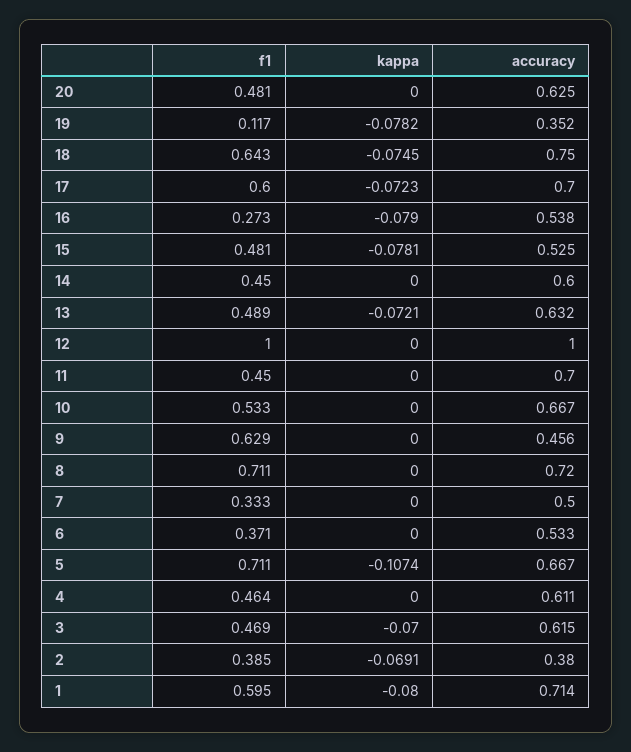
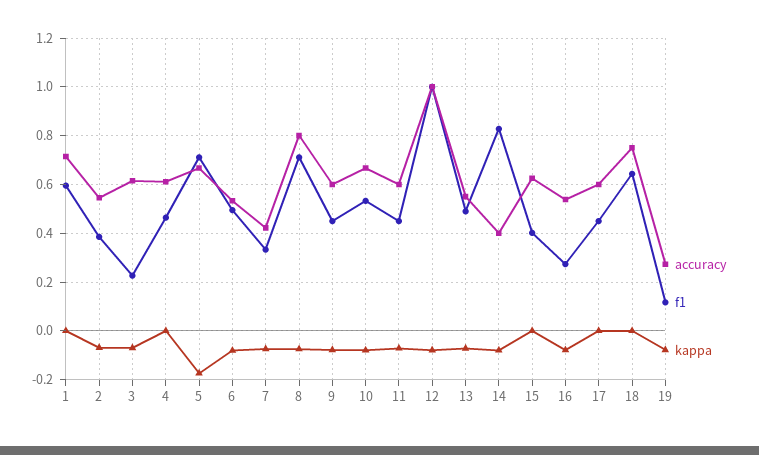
f1, 20: 0.481 -> none
kappa, 20: 0 -> none
accuracy, 20: 0.625 -> none
accuracy, 19: 0.352 -> 0.275
kappa, 18: -0.0745 -> 0
f1, 17: 0.6 -> 0.45
kappa, 17: -0.0723 -> 0
accuracy, 17: 0.7 -> 0.6
f1, 15: 0.481 -> 0.4
kappa, 15: -0.0781 -> 0
accuracy, 15: 0.525 -> 0.625
f1, 14: 0.45 -> 0.825
kappa, 14: 0 -> -0.075
accuracy, 14: 0.6 -> 0.4
accuracy, 13: 0.632 -> 0.55
kappa, 12: 0 -> -0.075
kappa, 11: 0 -> -0.075
accuracy, 11: 0.7 -> 0.6
kappa, 10: 0 -> -0.075
f1, 9: 0.629 -> 0.45
kappa, 9: 0 -> -0.075
accuracy, 9: 0.456 -> 0.6
kappa, 8: 0 -> -0.075
accuracy, 8: 0.72 -> 0.8
kappa, 7: 0 -> -0.075
accuracy, 7: 0.5 -> 0.425
f1, 6: 0.371 -> 0.5
kappa, 6: 0 -> -0.075
kappa, 5: -0.1074 -> -0.175
f1, 3: 0.469 -> 0.225
accuracy, 2: 0.38 -> 0.55
kappa, 1: -0.08 -> 0

